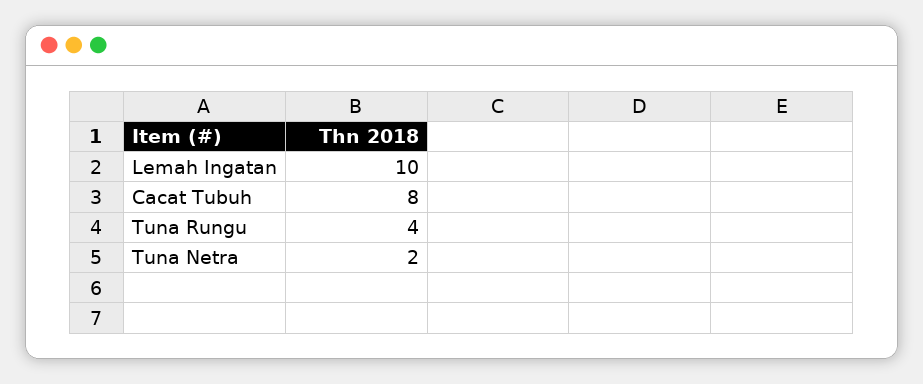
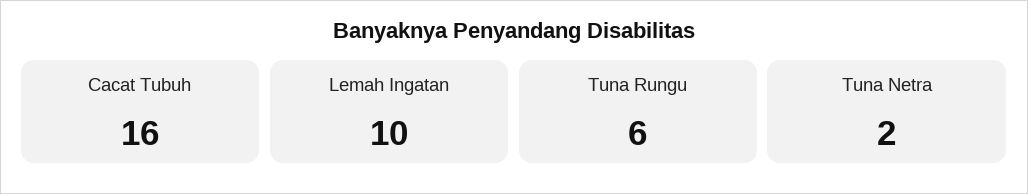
Cacat Tubuh: 8 -> 16
Tuna Rungu: 4 -> 6

